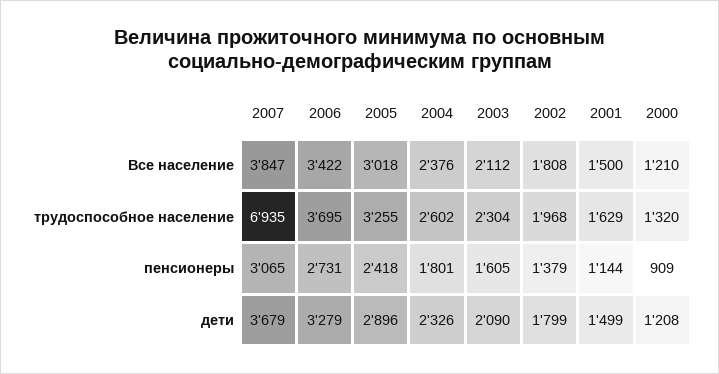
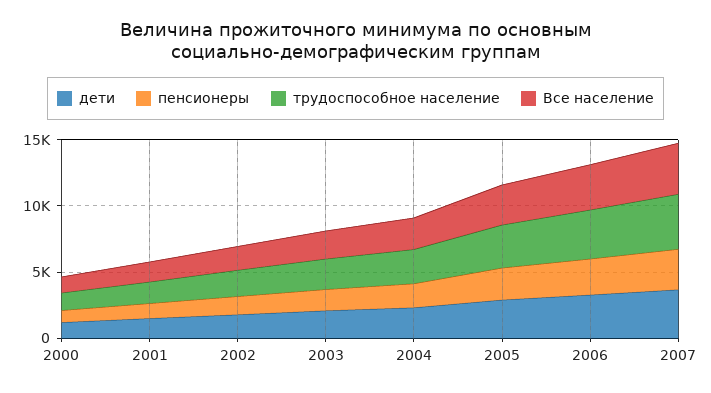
трудоспособное население, 2007: 6935 -> 4000

